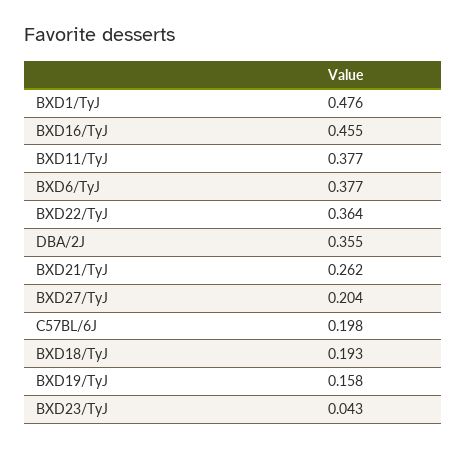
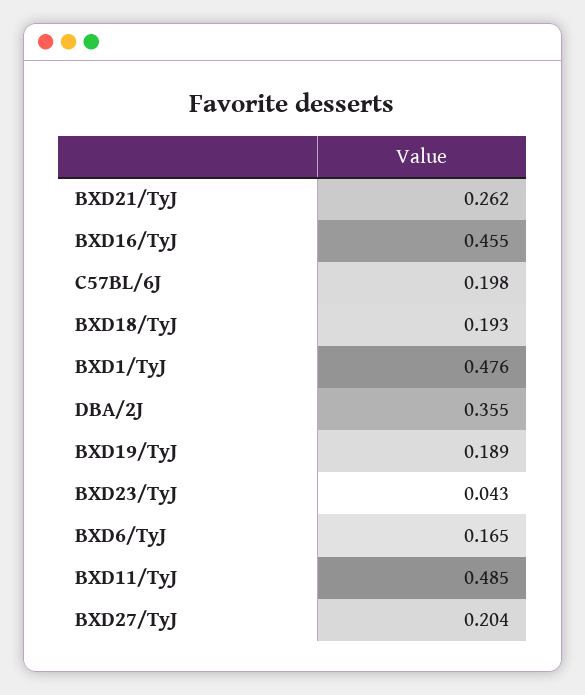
BXD11/TyJ: 0.377 -> 0.485
BXD6/TyJ: 0.377 -> 0.165
BXD22/TyJ: 0.364 -> none
BXD19/TyJ: 0.158 -> 0.189

